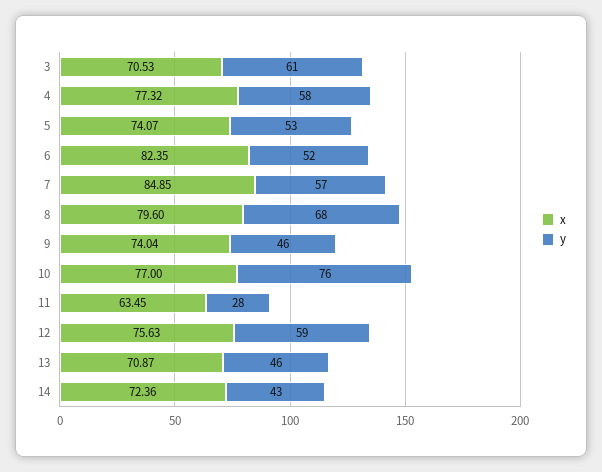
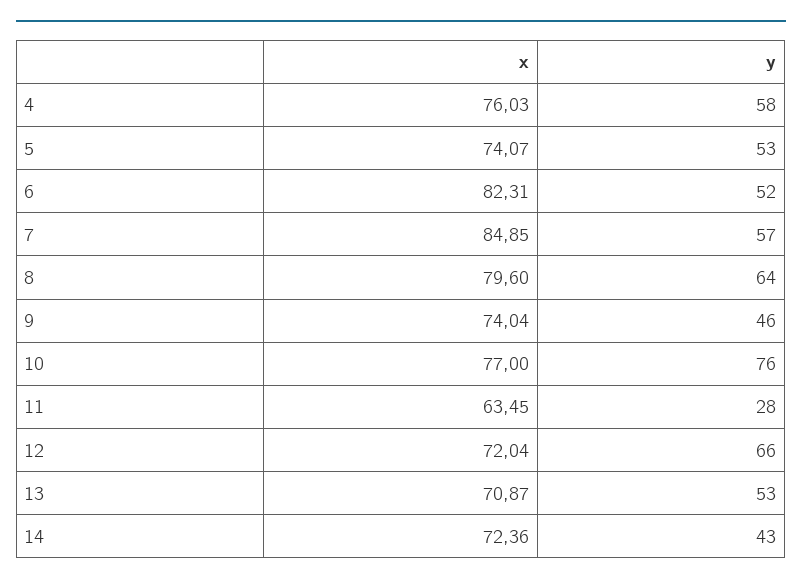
x, 3: 70.53 -> none
y, 3: 61 -> none
x, 4: 77.32 -> 76.03
x, 6: 82.35 -> 82.31
y, 8: 68 -> 64
x, 12: 75.63 -> 72.04
y, 12: 59 -> 66
y, 13: 46 -> 53

